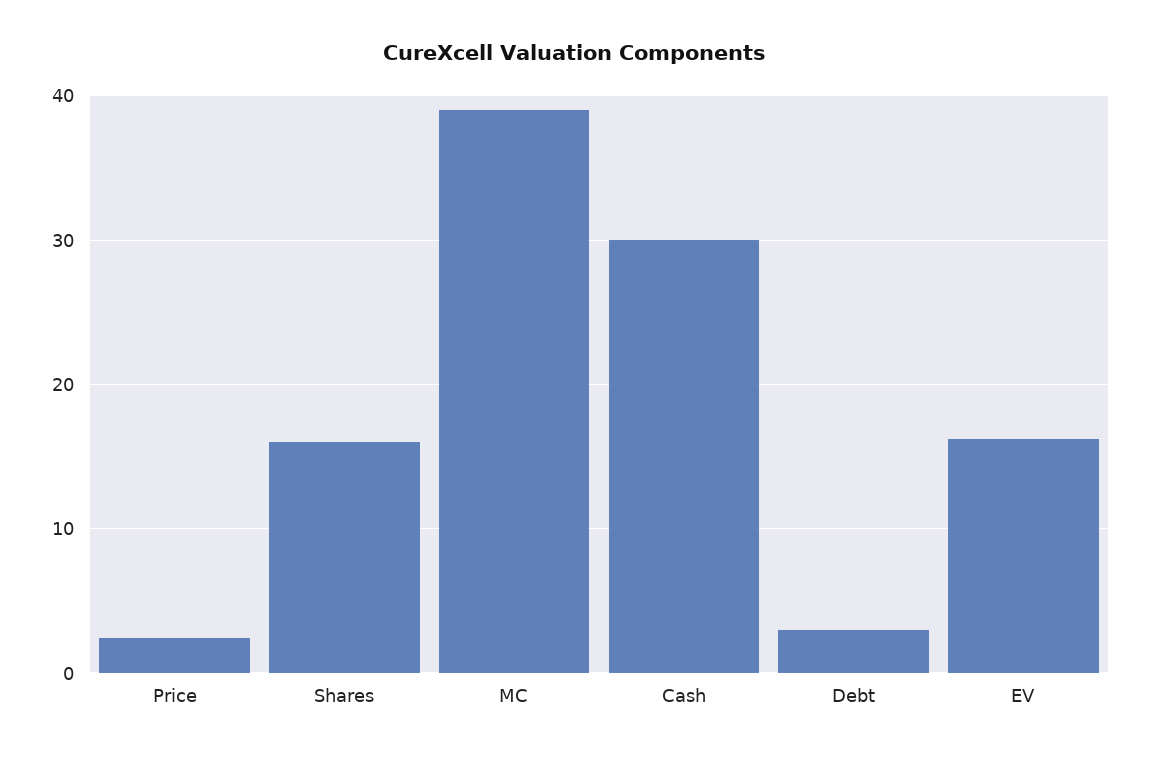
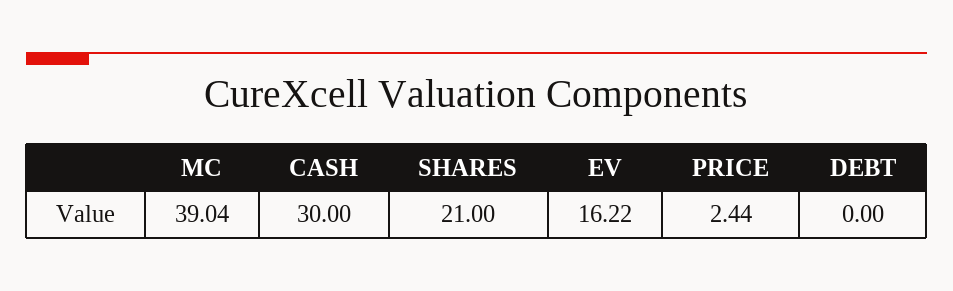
Shares: 16 -> 21
Debt: 3 -> 0

